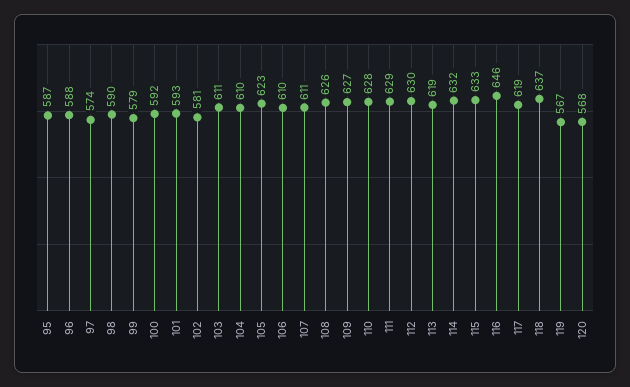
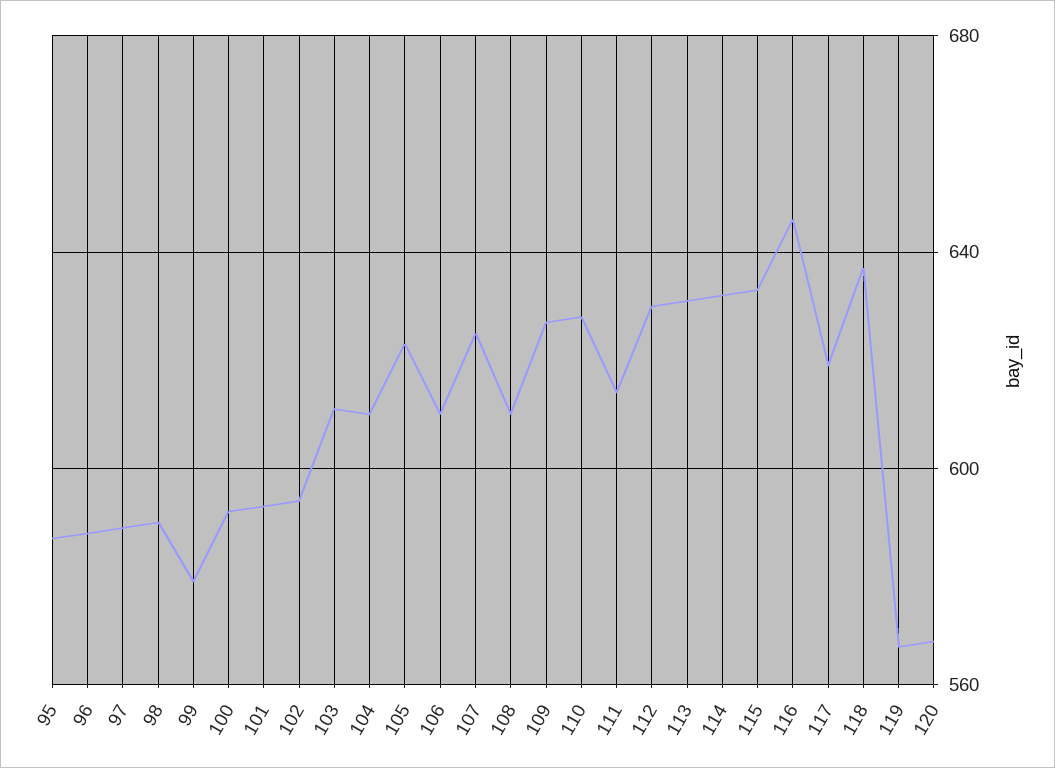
97: 574 -> 590
102: 581 -> 595
107: 611 -> 625
108: 626 -> 610
111: 629 -> 615
113: 619 -> 630

